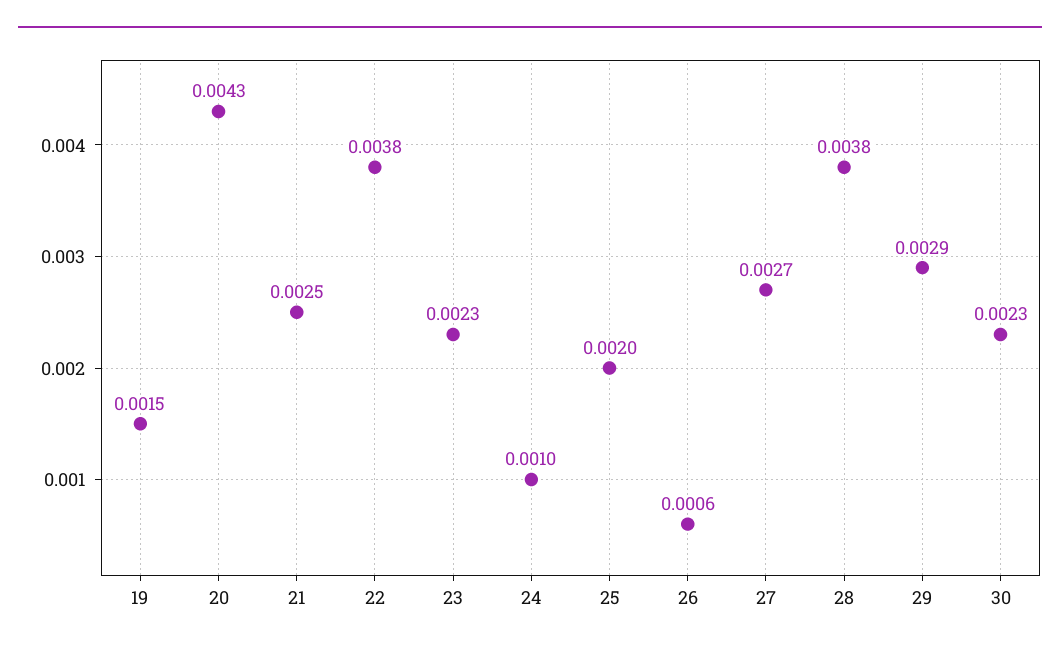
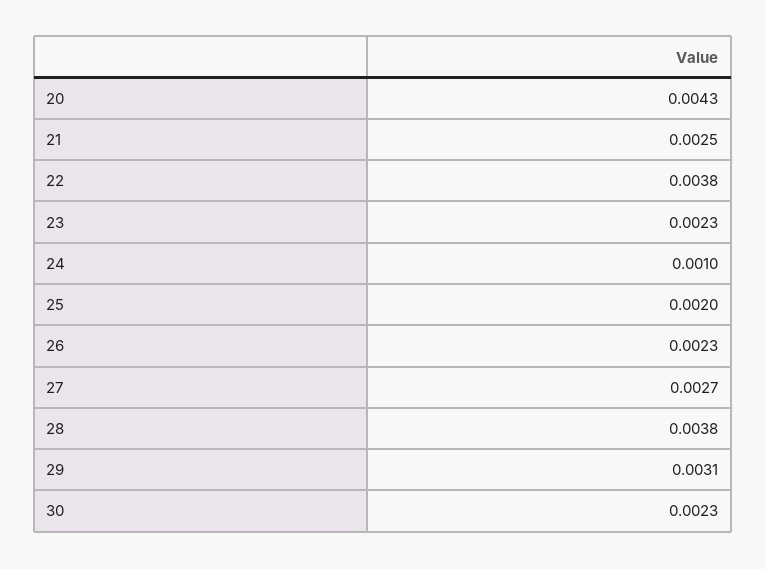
19: 0.0015 -> none
26: 0.0006 -> 0.0023
29: 0.0029 -> 0.0031

